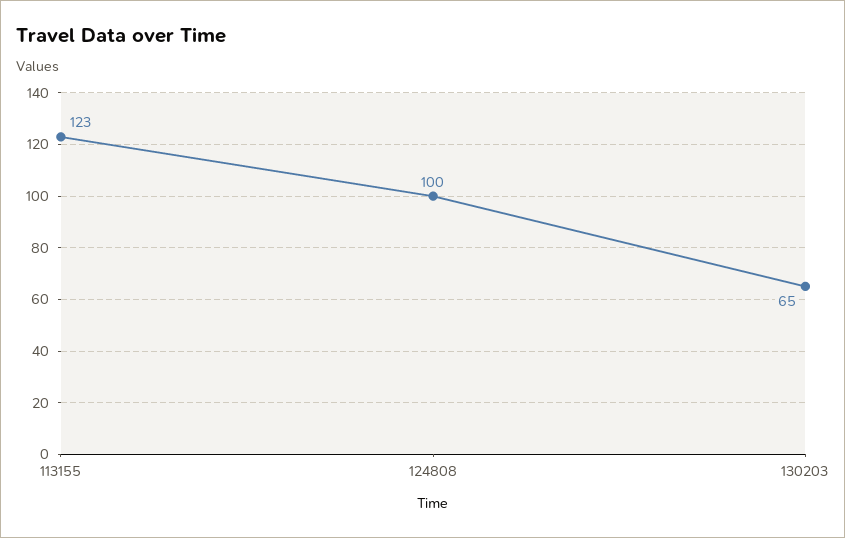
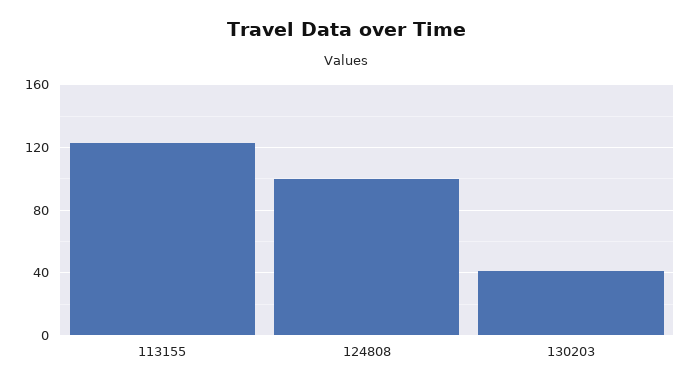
130203: 65 -> 40

